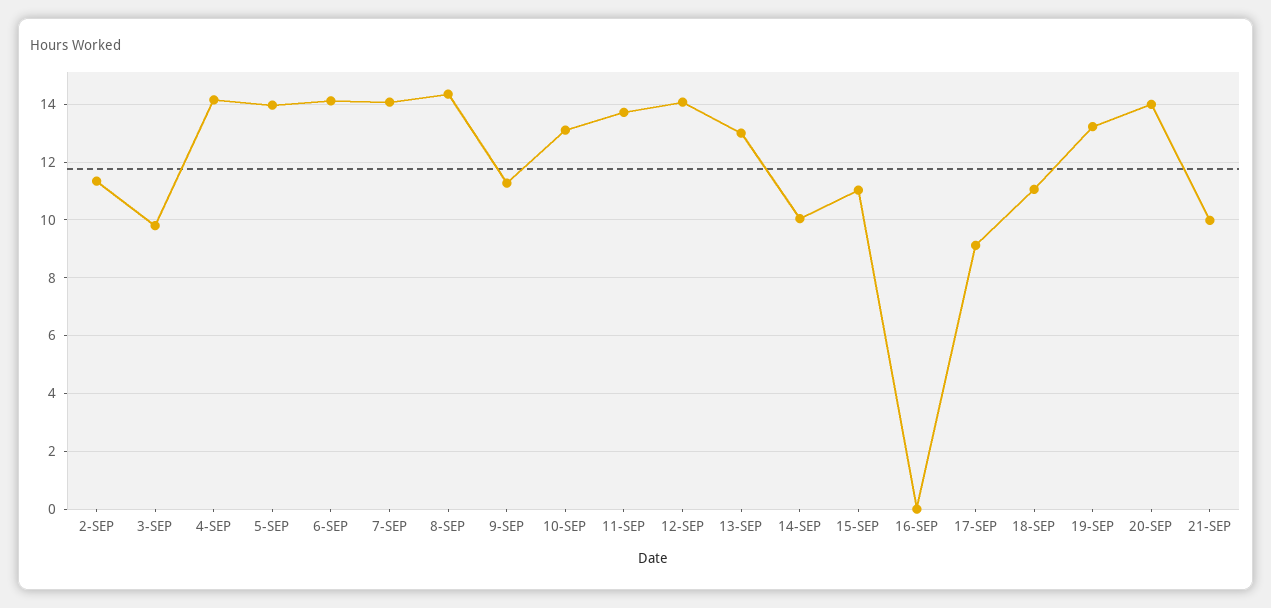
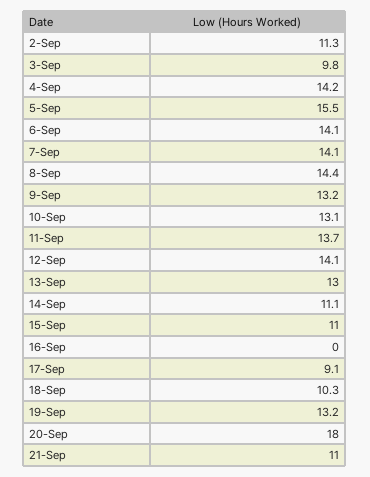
5-SEP: 14 -> 15.5
9-SEP: 11.25 -> 13.2
14-SEP: 10 -> 11.1
18-SEP: 11 -> 10.3
20-SEP: 14 -> 18
21-SEP: 10 -> 11

